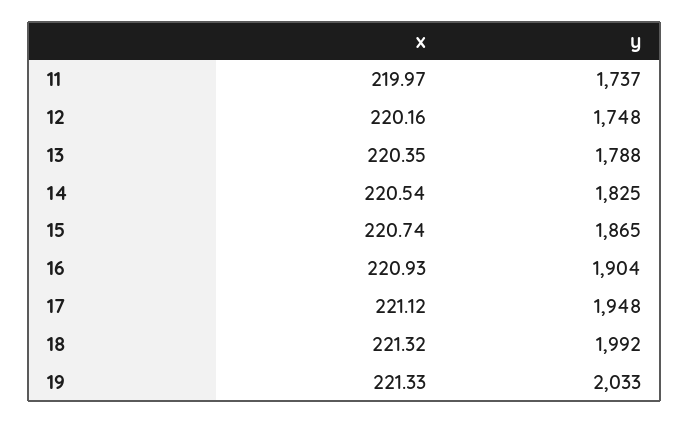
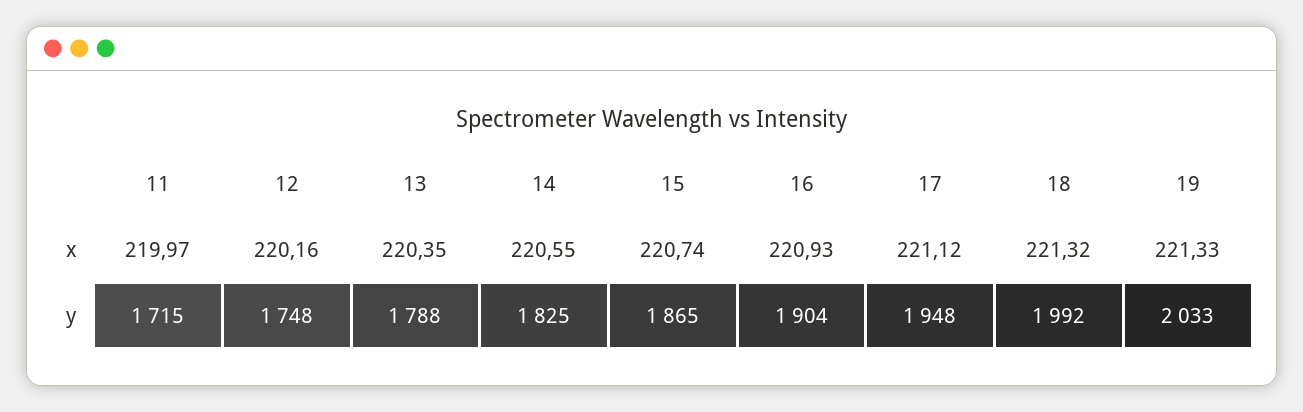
y, 11: 1737 -> 1715
x, 14: 220.54 -> 220.55

